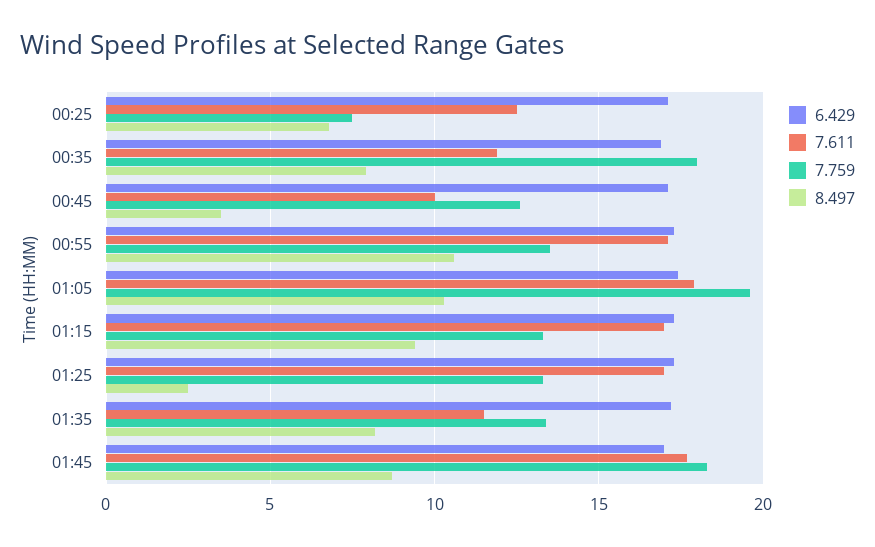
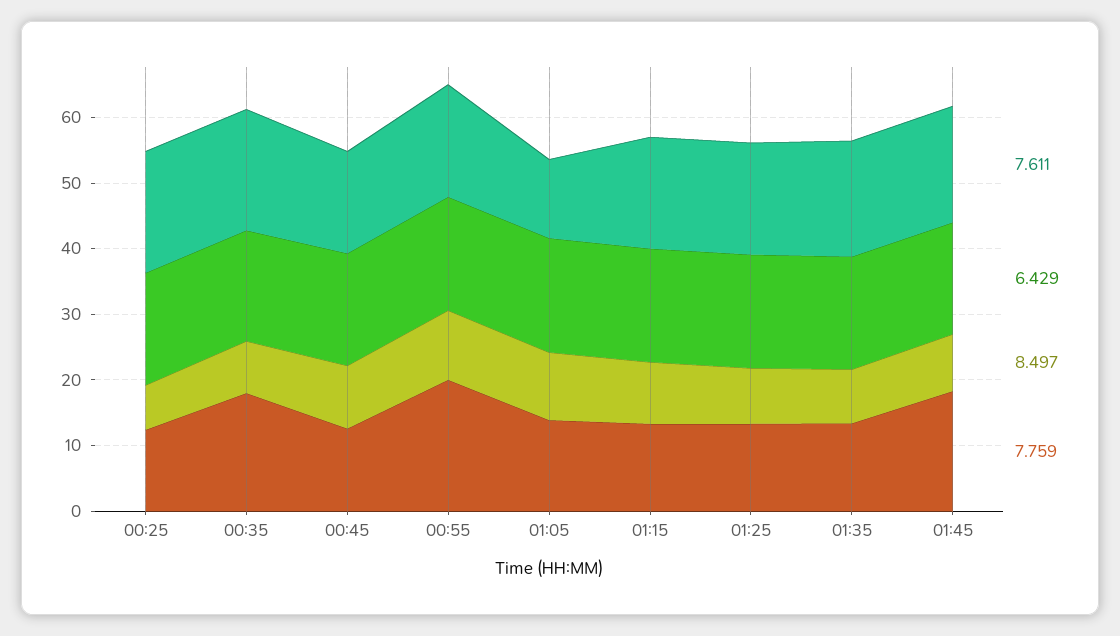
7.611, 00:25: 12.5 -> 18
7.759, 00:25: 7.5 -> 12
7.611, 00:35: 12 -> 18
7.611, 00:45: 10 -> 16
8.497, 00:45: 3.5 -> 10
7.759, 00:55: 13.5 -> 20
7.611, 01:05: 18 -> 12
7.759, 01:05: 19.5 -> 14
8.497, 01:25: 2.5 -> 8
7.611, 01:35: 11.5 -> 18

